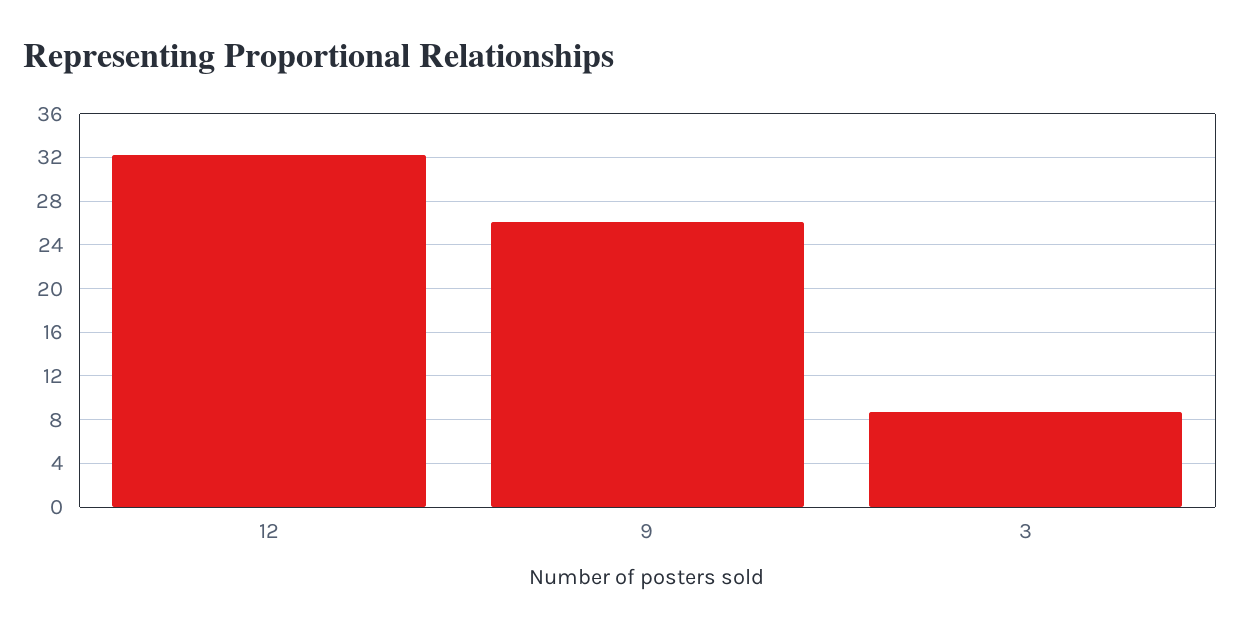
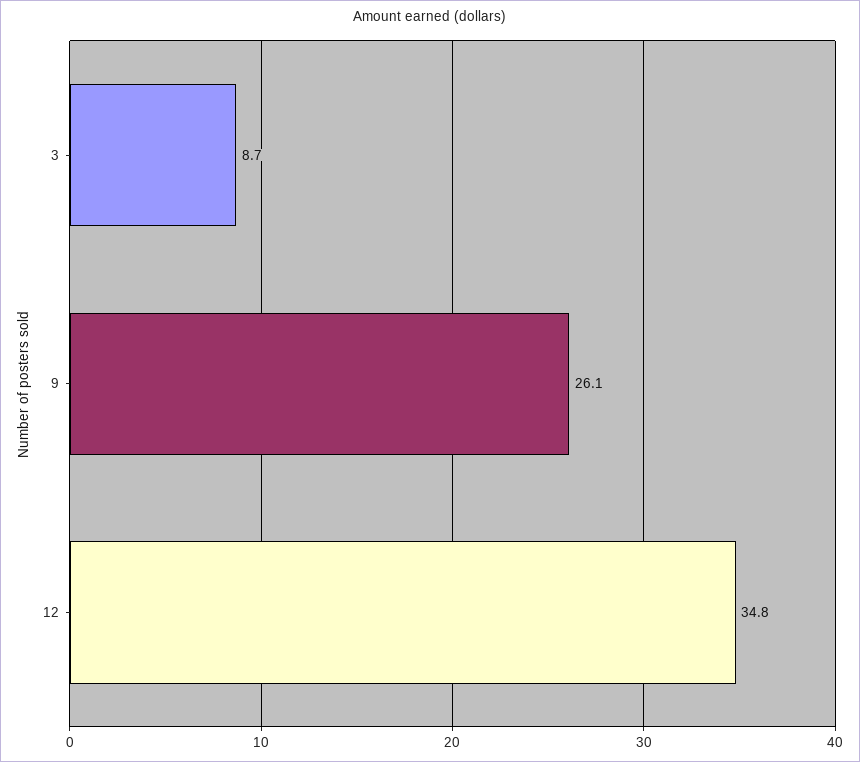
12: 32 -> 34.8

